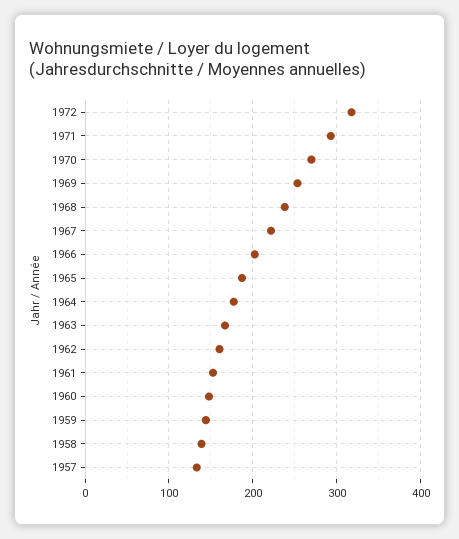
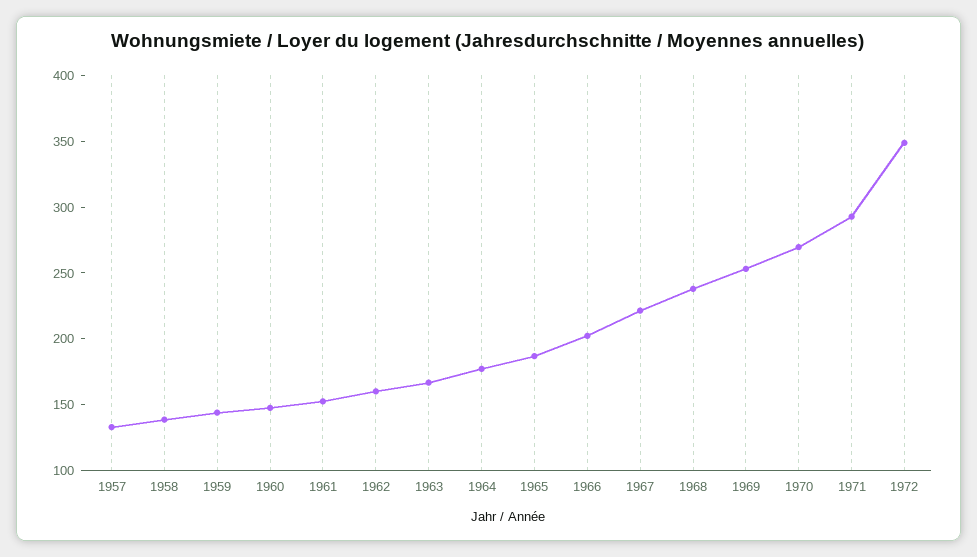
1972: 320 -> 350

